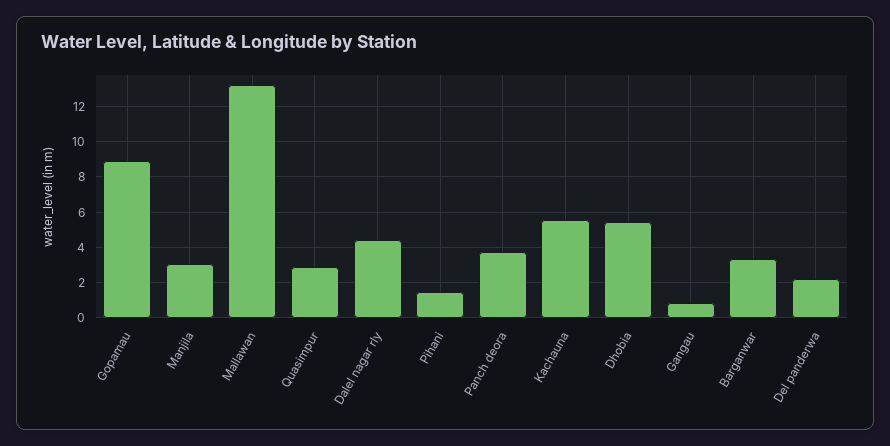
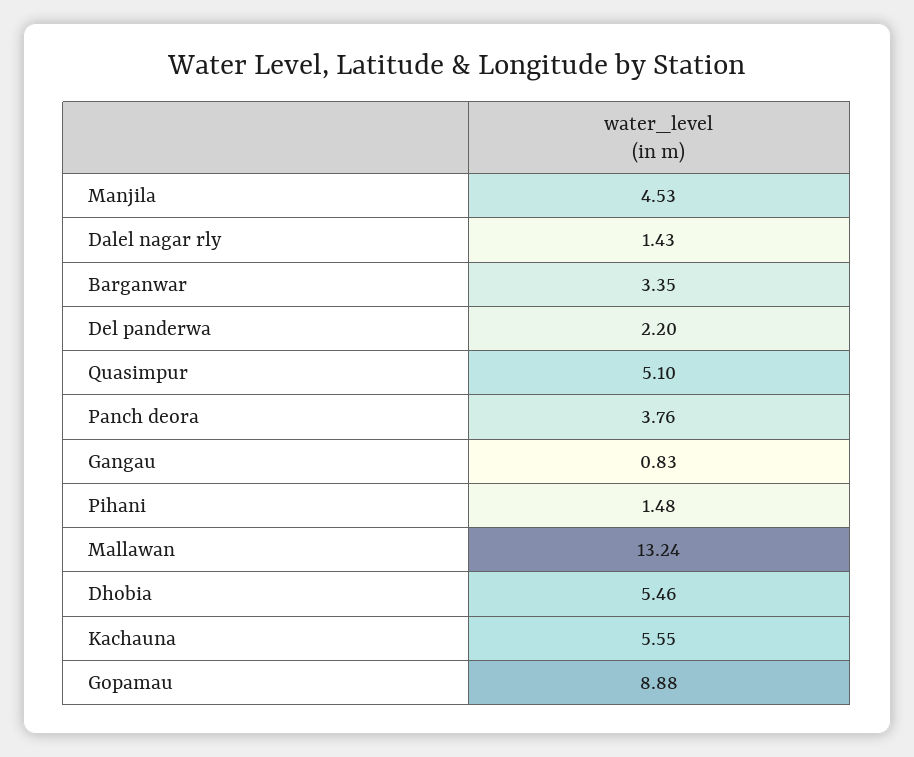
Manjila: 3 -> 4.53
Quasimpur: 3 -> 5.1
Dalel nagar rly: 4.5 -> 1.43

